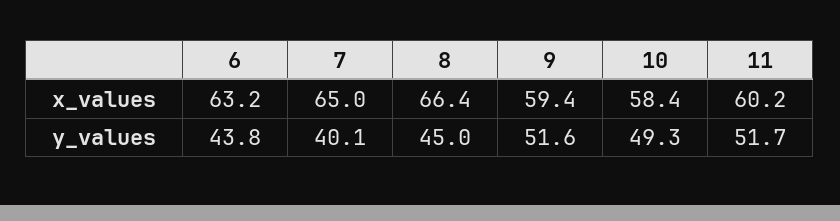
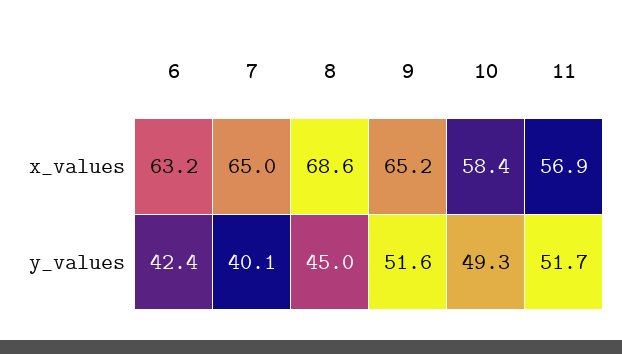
8, x_values: 66.4 -> 68.6
9, x_values: 59.4 -> 65.2
11, x_values: 60.2 -> 56.9
6, y_values: 43.8 -> 42.4

